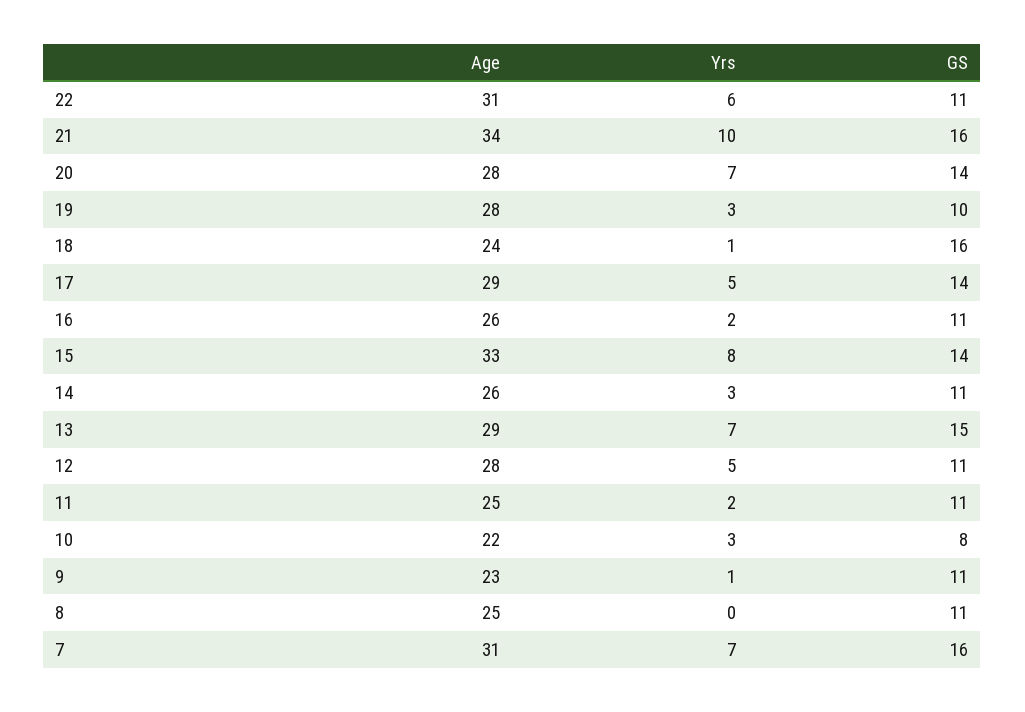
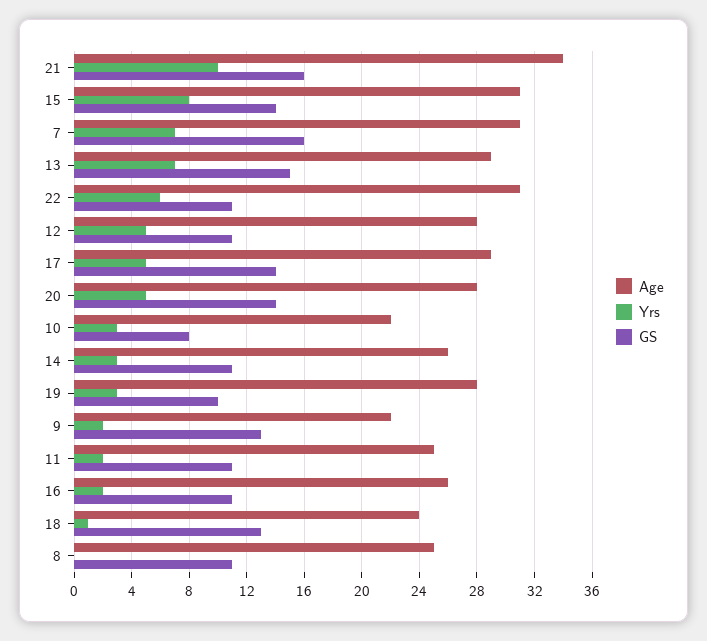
Yrs, 20: 7 -> 5
GS, 18: 16 -> 13
Age, 15: 33 -> 31
Age, 9: 23 -> 22
Yrs, 9: 1 -> 2
GS, 9: 11 -> 13

